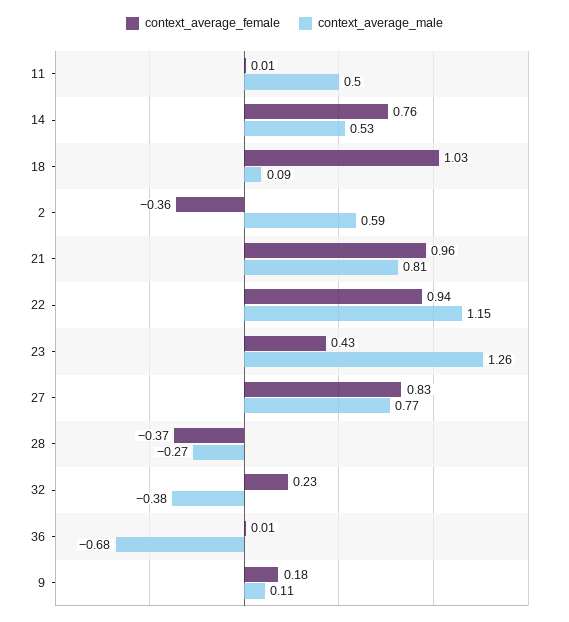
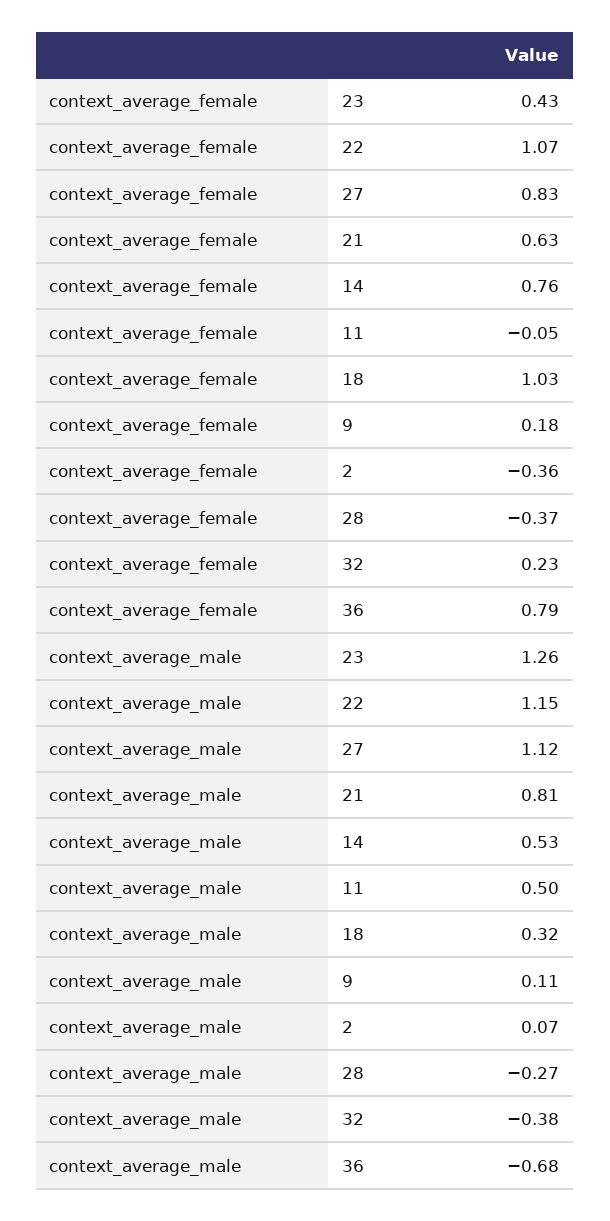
context_average_female, 11: 0.01 -> -0.05
context_average_male, 18: 0.09 -> 0.32
context_average_male, 2: 0.59 -> 0.07
context_average_female, 21: 0.96 -> 0.63
context_average_female, 22: 0.94 -> 1.07
context_average_male, 27: 0.77 -> 1.12
context_average_female, 36: 0.01 -> 0.79

